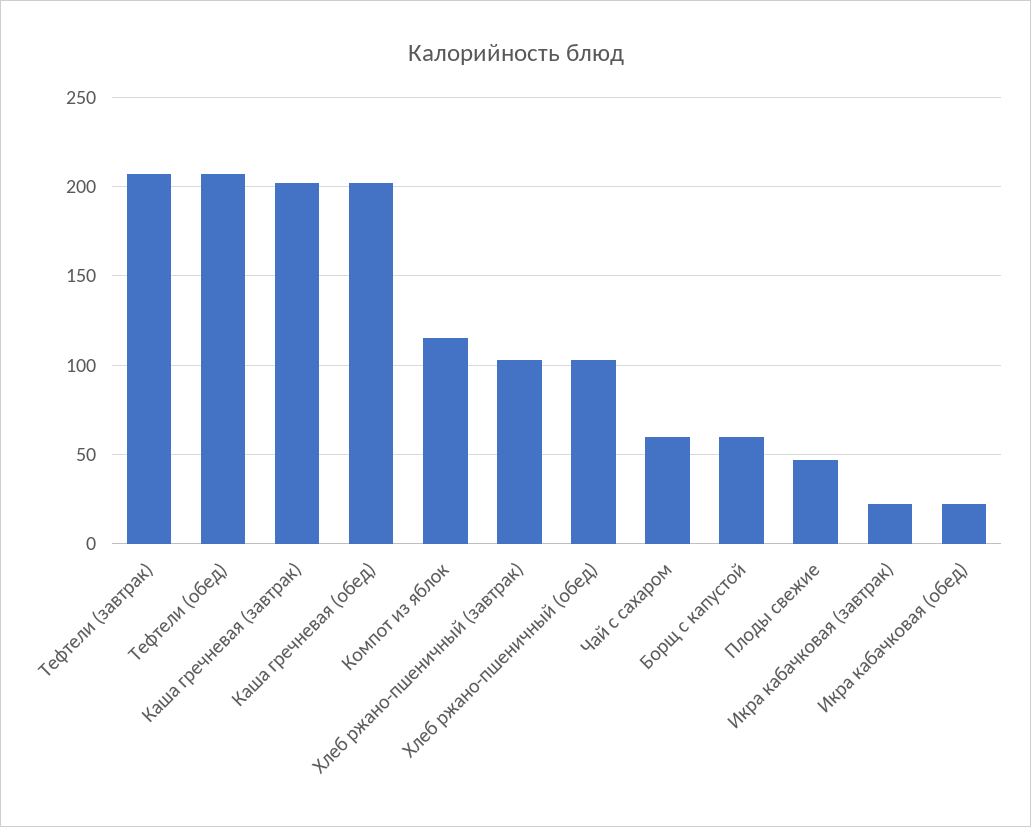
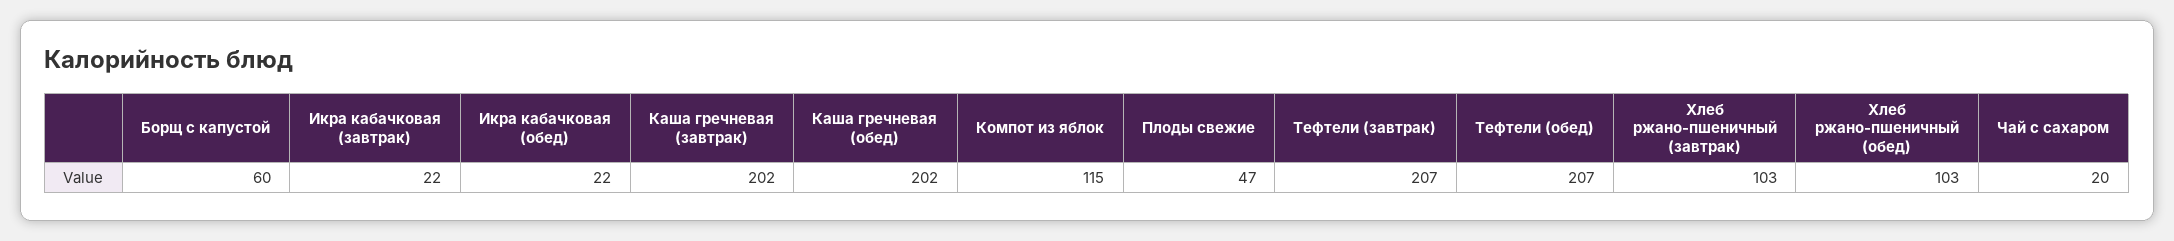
Чай с сахаром: 60 -> 20

